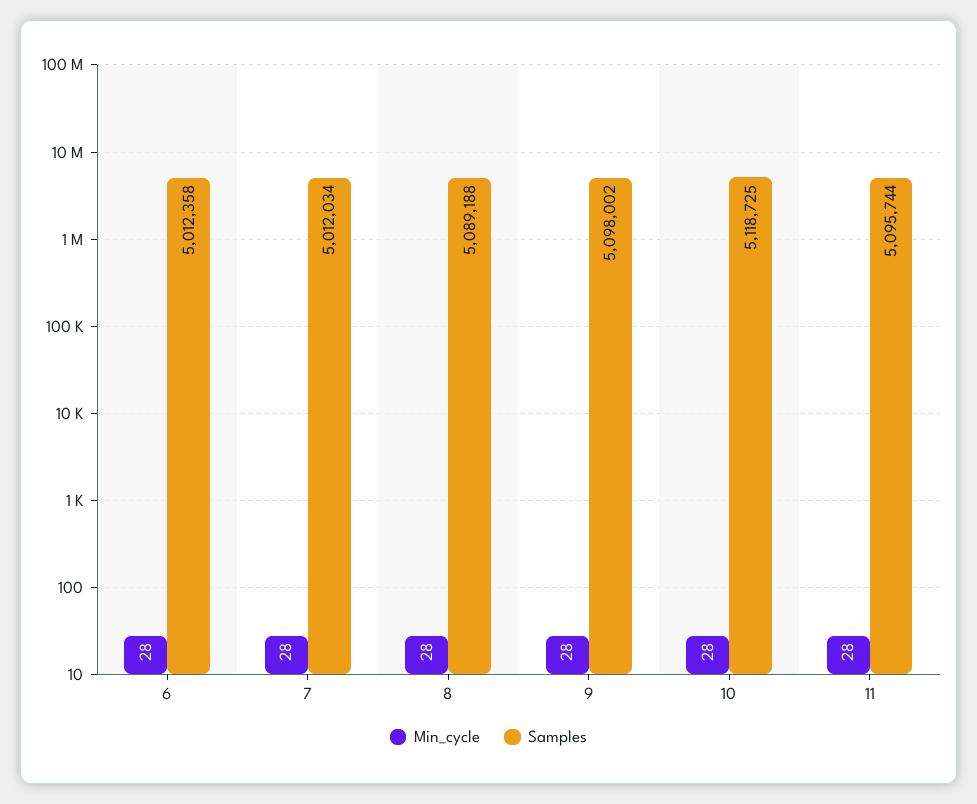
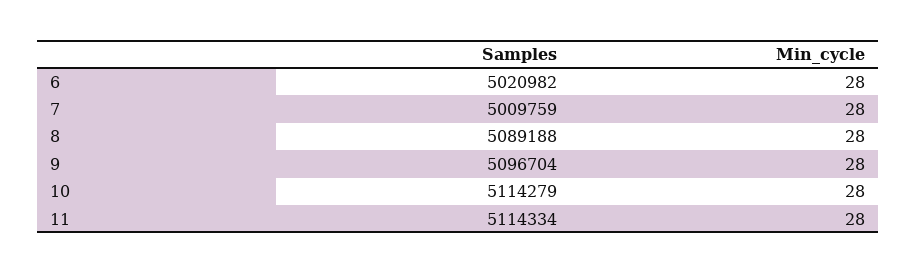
Samples, 6: 5012358 -> 5020982
Samples, 7: 5012034 -> 5009759
Samples, 9: 5098002 -> 5096704
Samples, 10: 5118725 -> 5114279
Samples, 11: 5095744 -> 5114334

